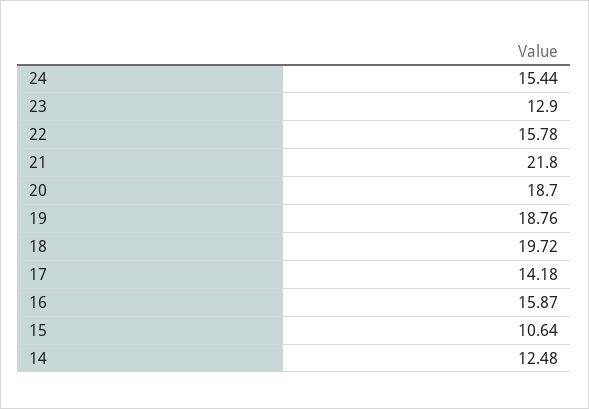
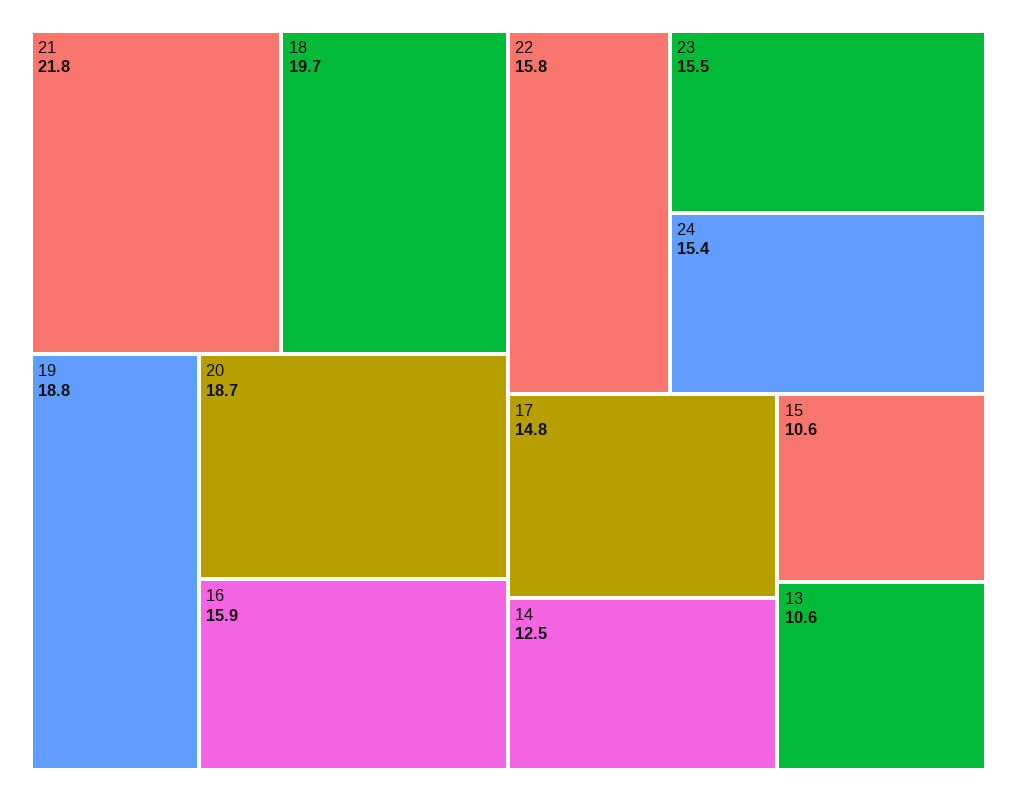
23: 12.9 -> 15.5
17: 14.18 -> 14.8
13: none -> 10.6

